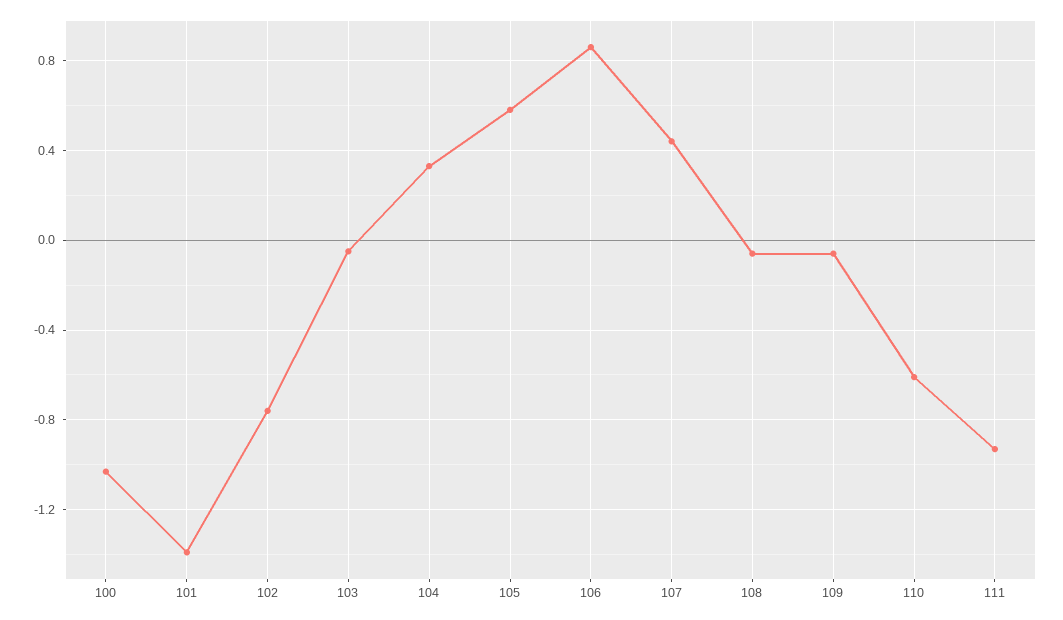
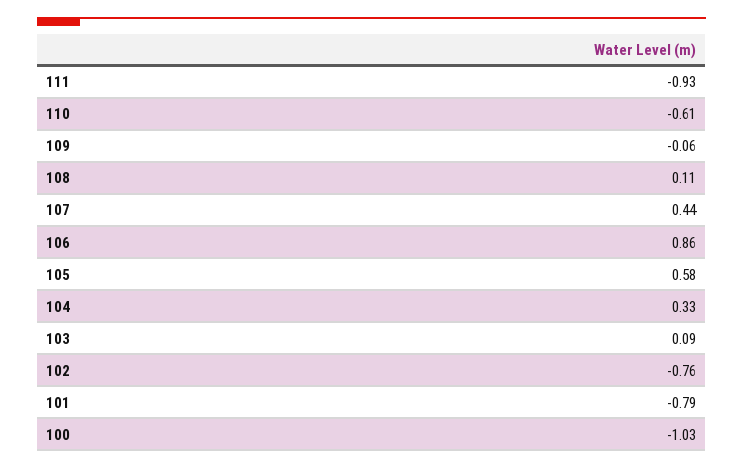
101: -1.4 -> -0.79
103: -0.05 -> 0.09
108: -0.05 -> 0.11

